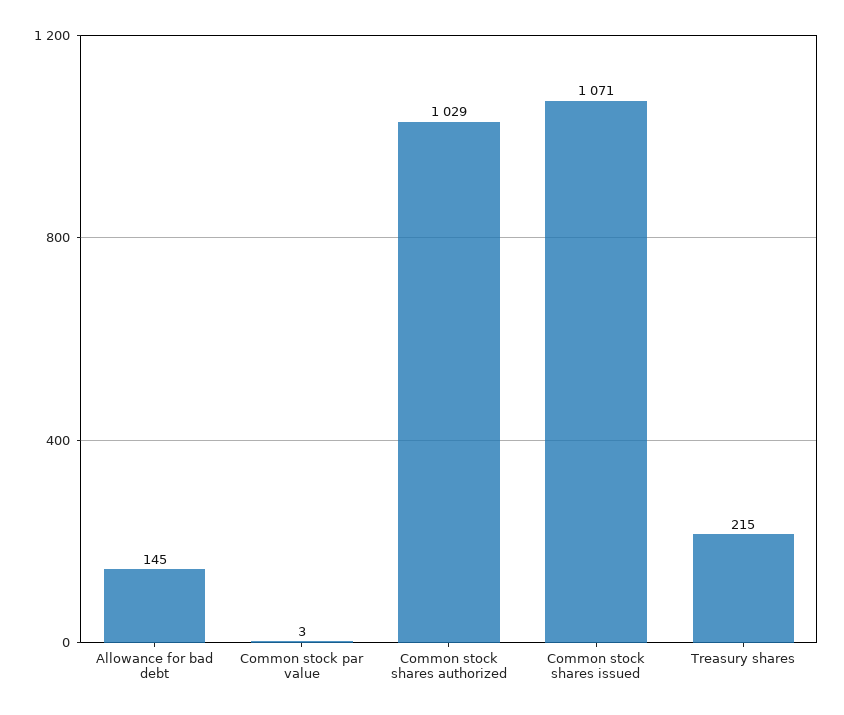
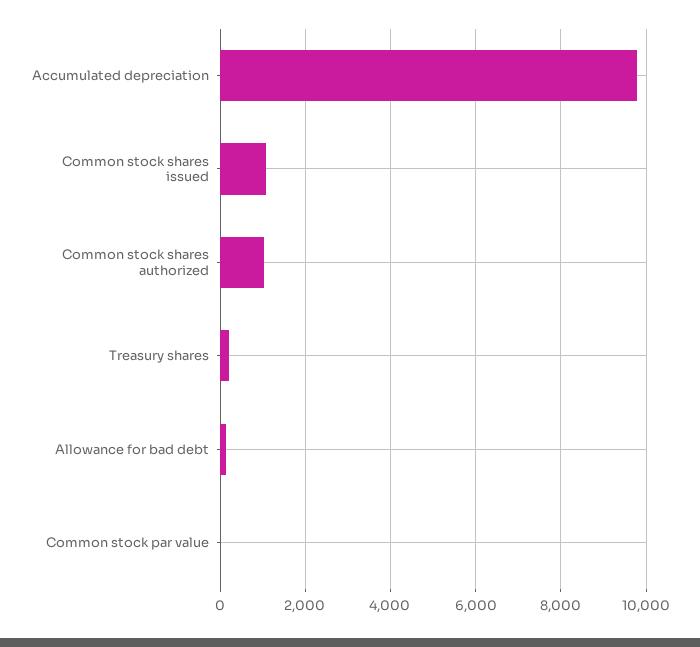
Accumulated depreciation: none -> 9800

